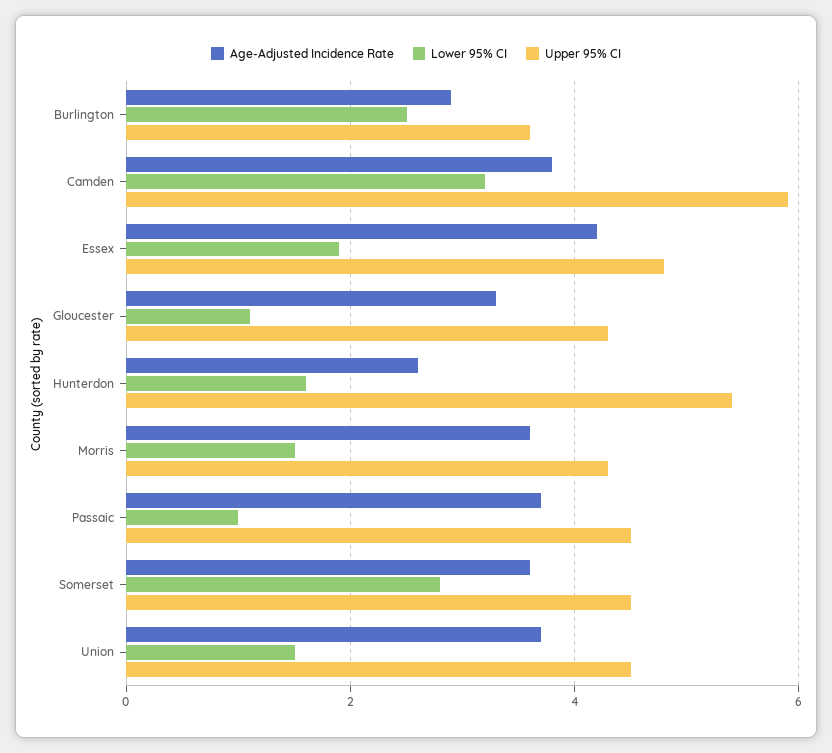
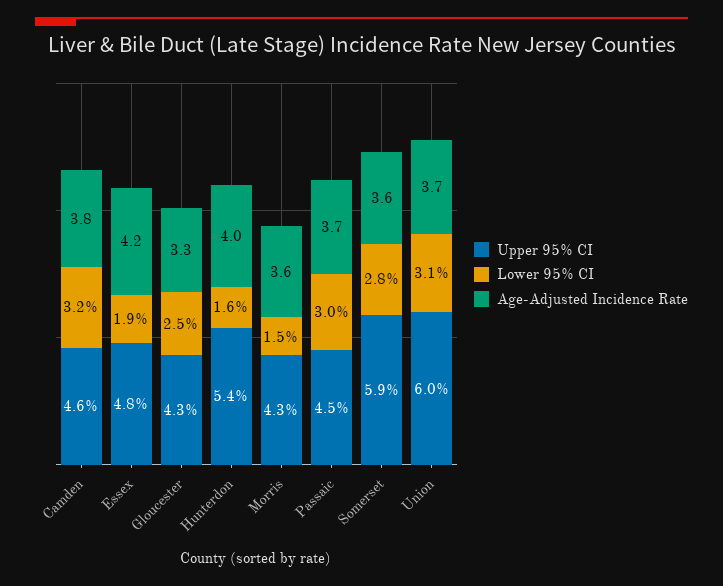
Age-Adjusted Incidence Rate, Burlington: 3 -> none
Lower 95% CI, Burlington: 2.5 -> none
Upper 95% CI, Burlington: 3.5 -> none
Upper 95% CI, Camden: 6 -> 4.6
Lower 95% CI, Gloucester: 1 -> 2.5
Age-Adjusted Incidence Rate, Hunterdon: 2.5 -> 4
Lower 95% CI, Passaic: 1 -> 3
Upper 95% CI, Somerset: 4.5 -> 5.9
Lower 95% CI, Union: 1.5 -> 3.1
Upper 95% CI, Union: 4.5 -> 6

